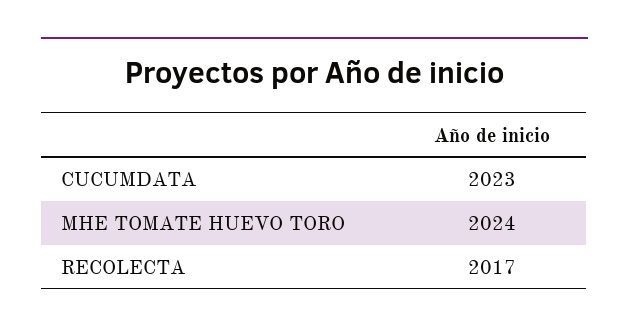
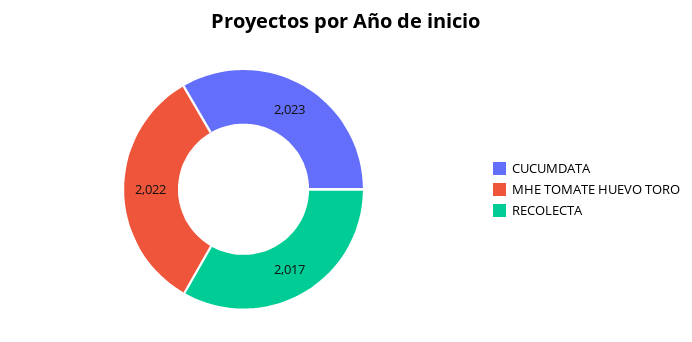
MHE TOMATE HUEVO TORO: 2024 -> 2022

